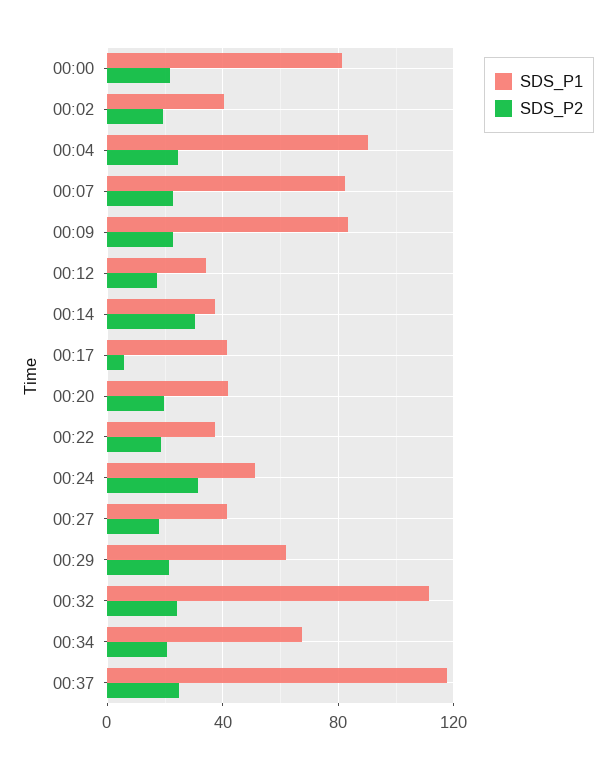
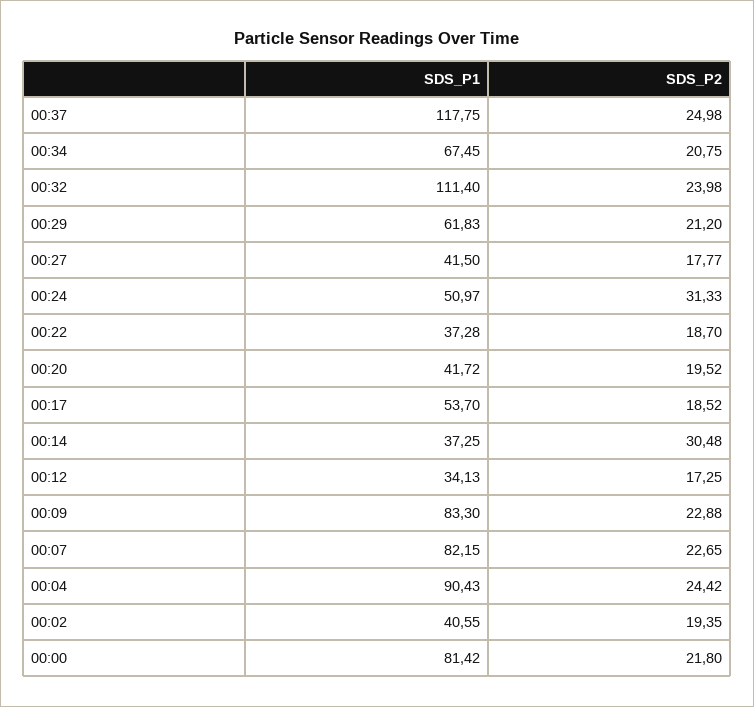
SDS_P1, 00:17: 40 -> 53.7
SDS_P2, 00:17: 5 -> 18.52

